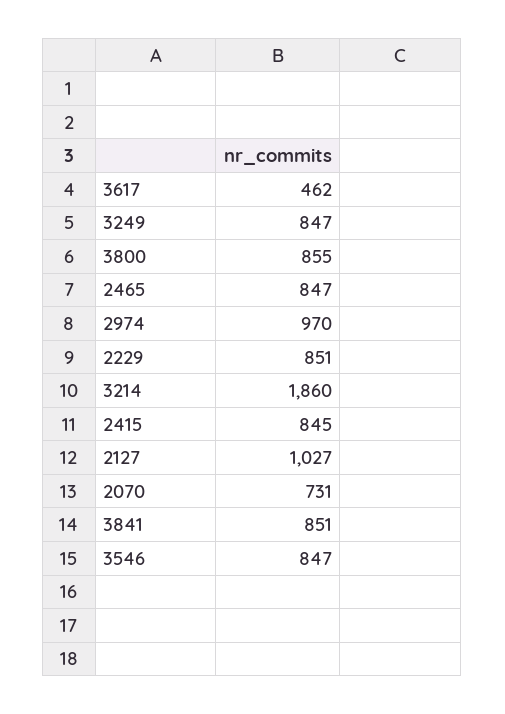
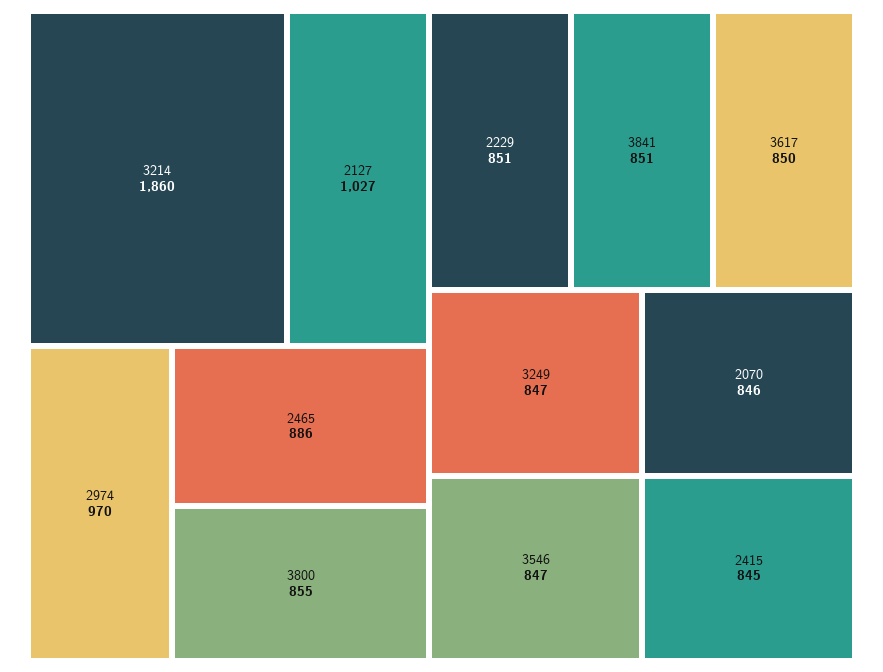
3617: 462 -> 850
2465: 847 -> 886
2070: 731 -> 846

